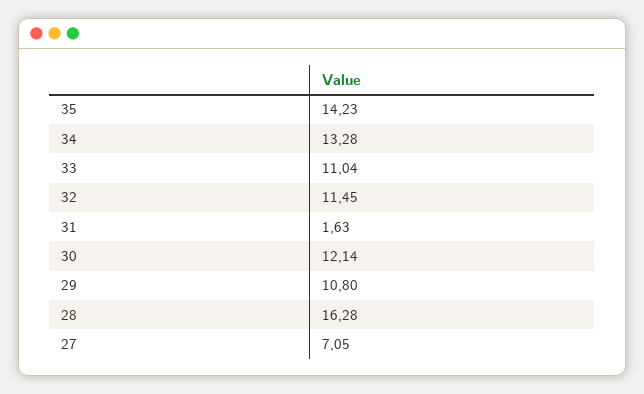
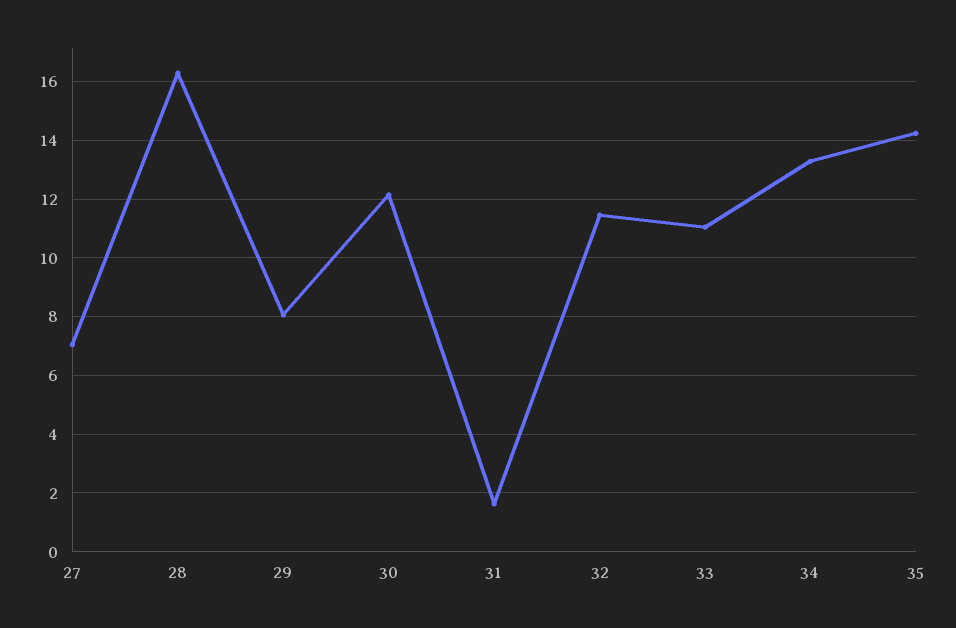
29: 10.8 -> 8

